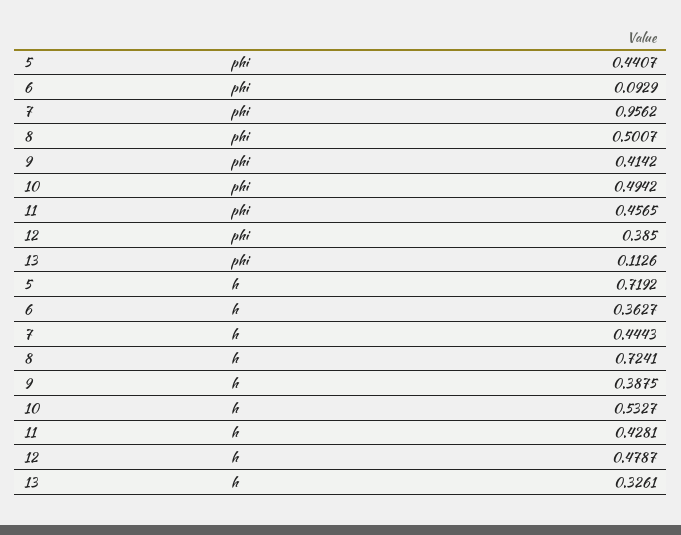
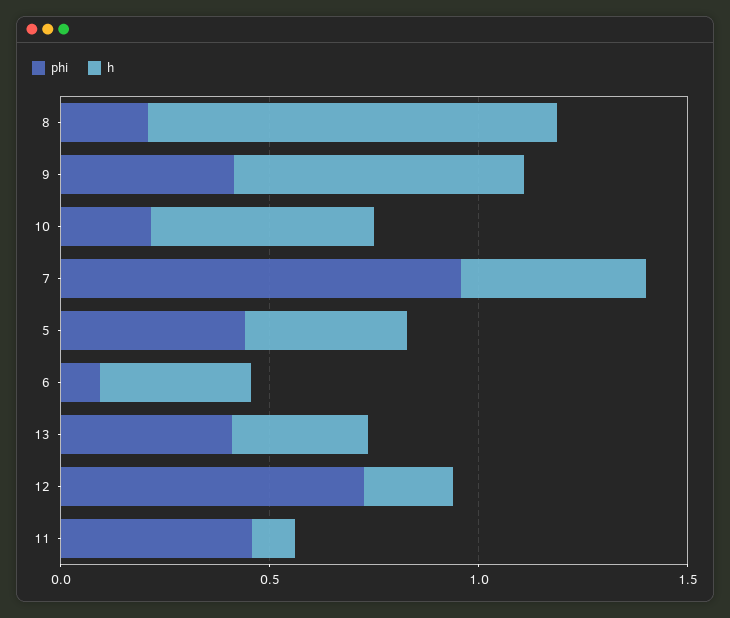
phi, 8: 0.5007 -> 0.2
phi, 10: 0.4942 -> 0.2
phi, 12: 0.385 -> 0.7
phi, 13: 0.1126 -> 0.4
h, 5: 0.7192 -> 0.4
h, 8: 0.7241 -> 1
h, 9: 0.3875 -> 0.7
h, 11: 0.4281 -> 0.1
h, 12: 0.4787 -> 0.2

